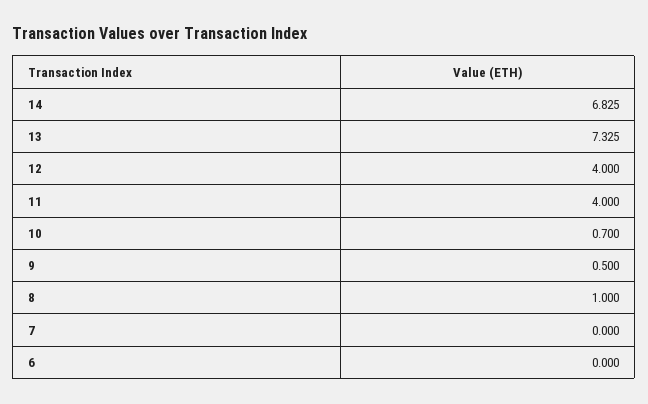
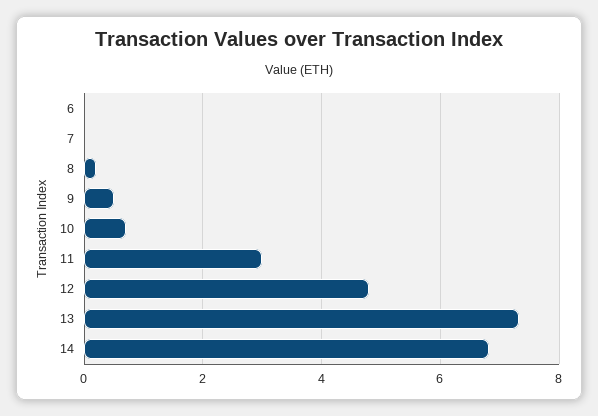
12: 4 -> 4.8
11: 4 -> 3
8: 1 -> 0.2

